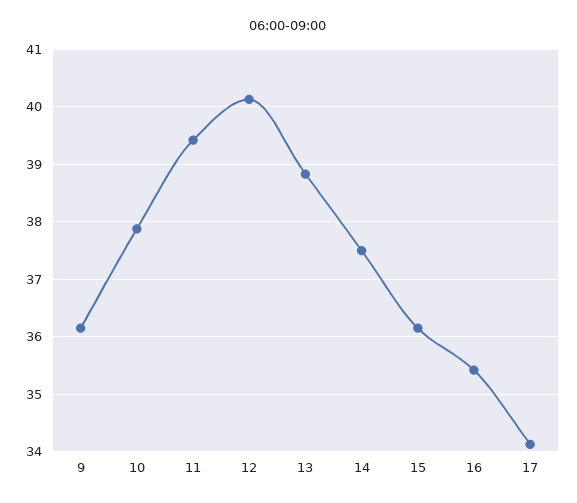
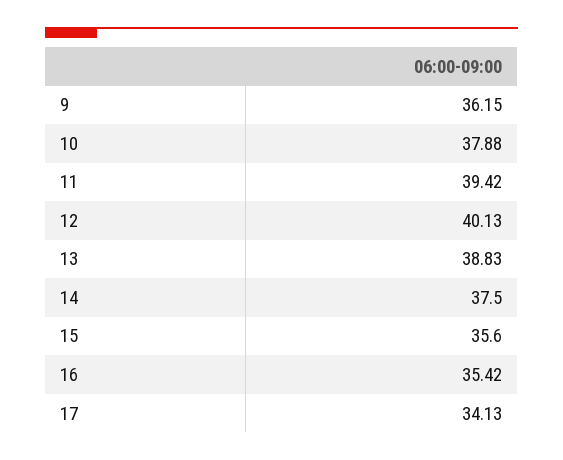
15: 36.2 -> 35.6

